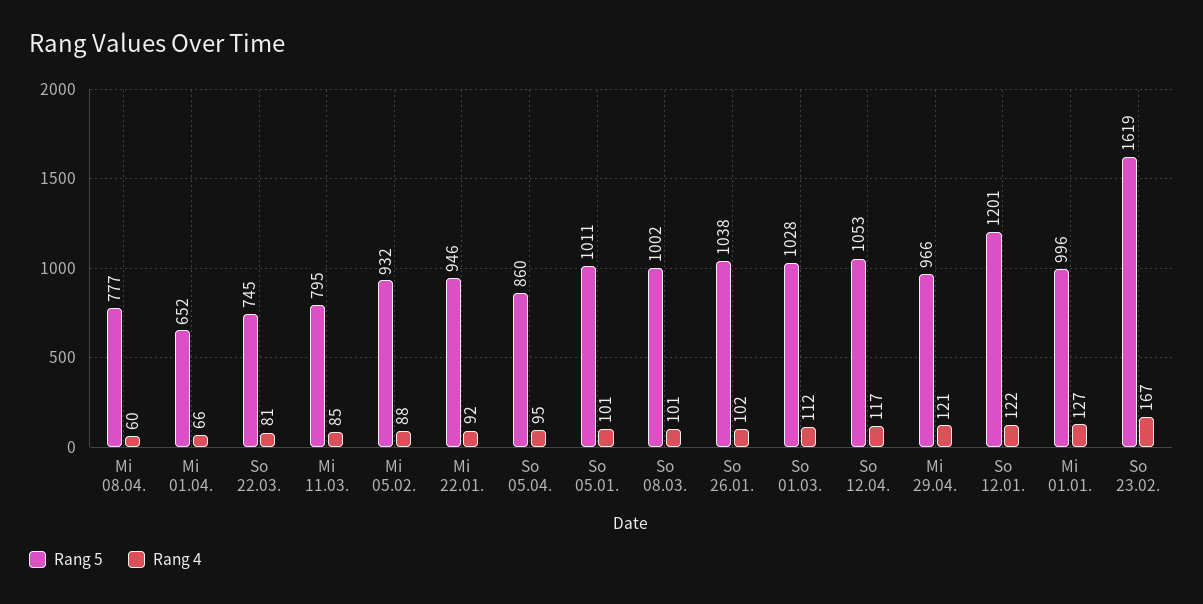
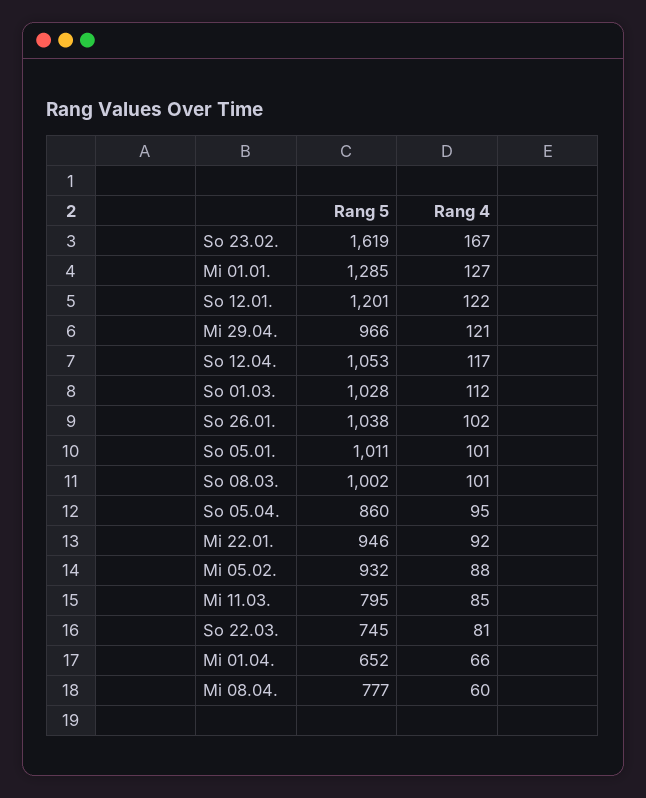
Rang 5, Mi 01.01.: 996 -> 1285

